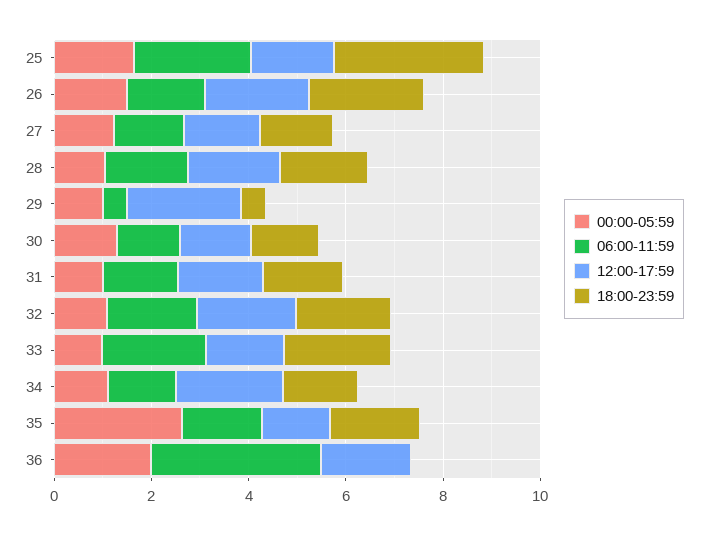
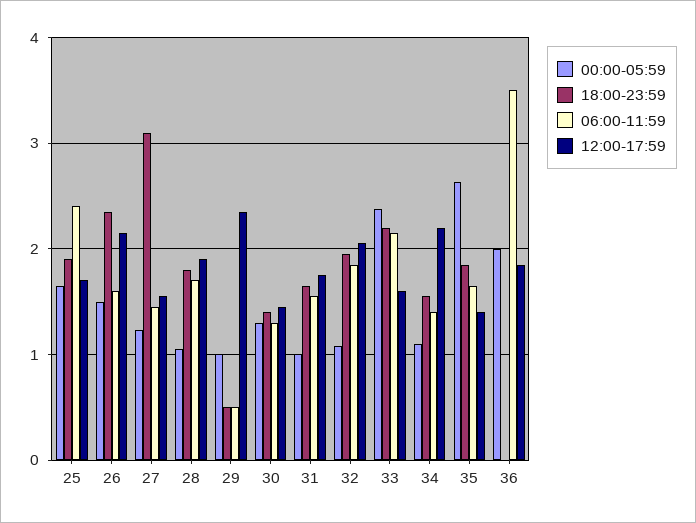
18:00-23:59, 25: 3 -> 1.9
18:00-23:59, 27: 1.5 -> 3.1
00:00-05:59, 33: 1 -> 2.4

